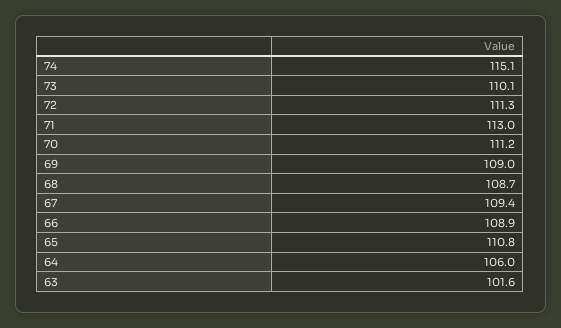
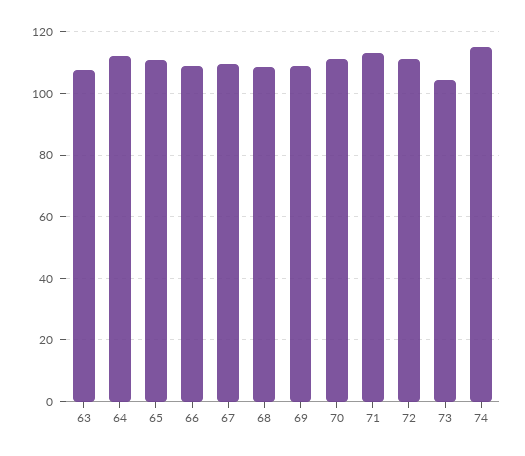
73: 110.1 -> 104
64: 106 -> 112
63: 101.6 -> 108

